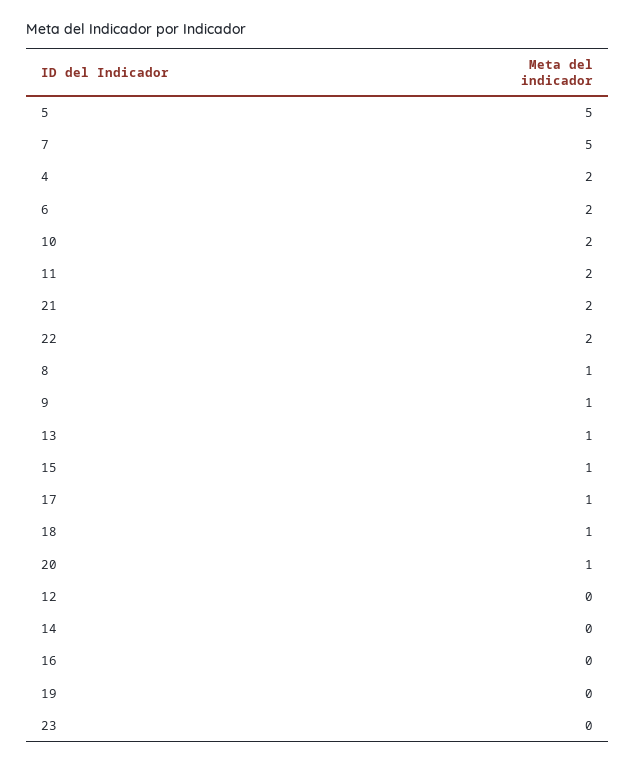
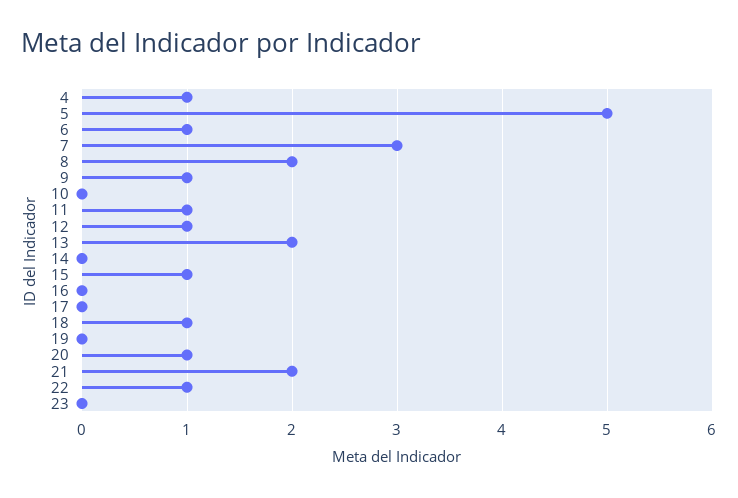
7: 5 -> 3
4: 2 -> 1
6: 2 -> 1
10: 2 -> 0
11: 2 -> 1
22: 2 -> 1
8: 1 -> 2
13: 1 -> 2
17: 1 -> 0
12: 0 -> 1

